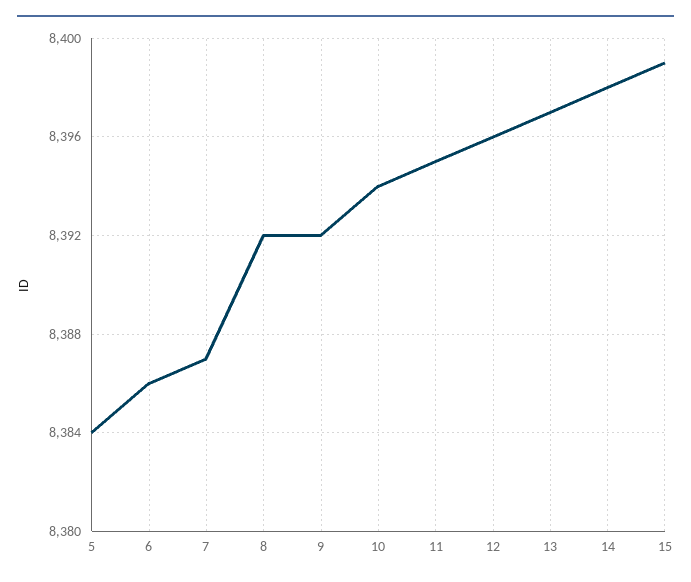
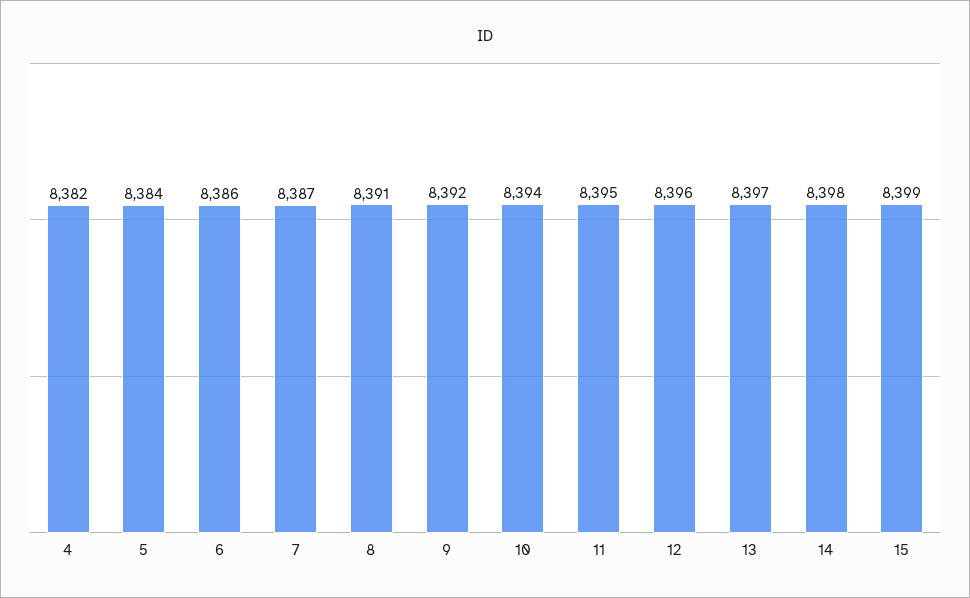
8: 8392 -> 8391
4: none -> 8382

